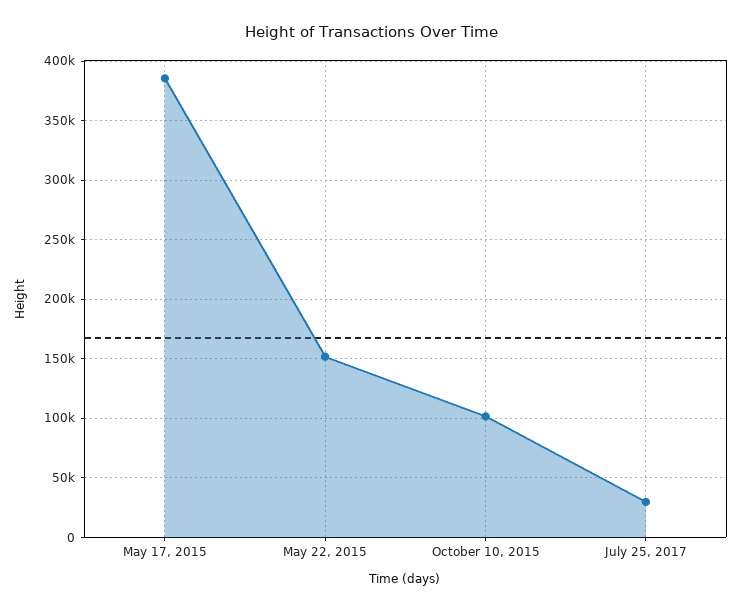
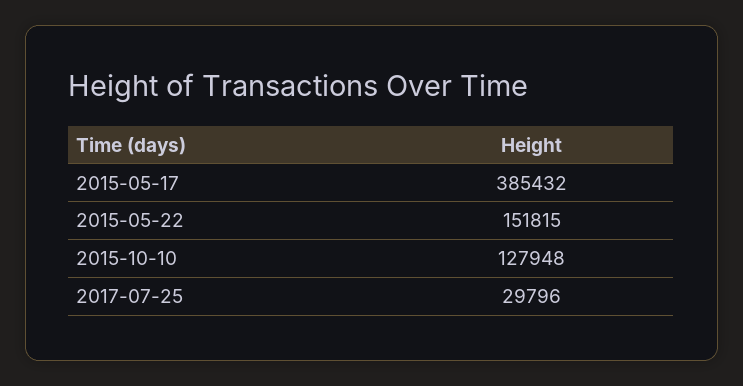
October 10, 2015: 100000 -> 127948

